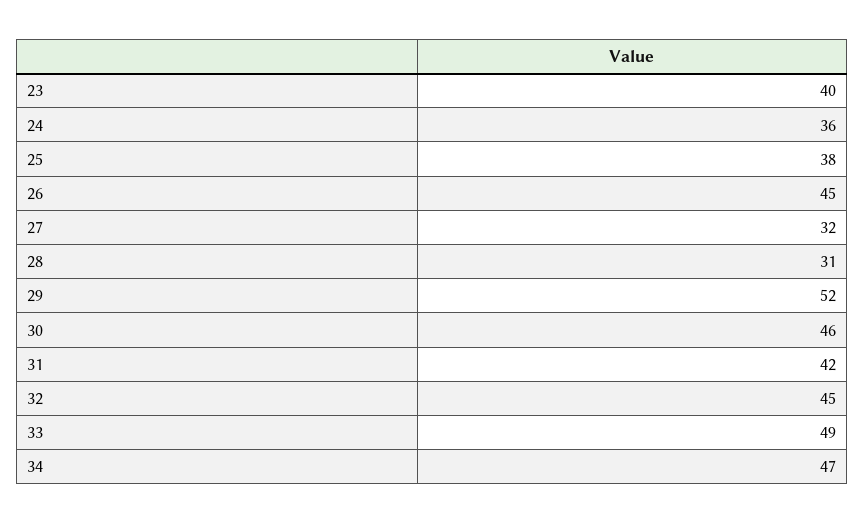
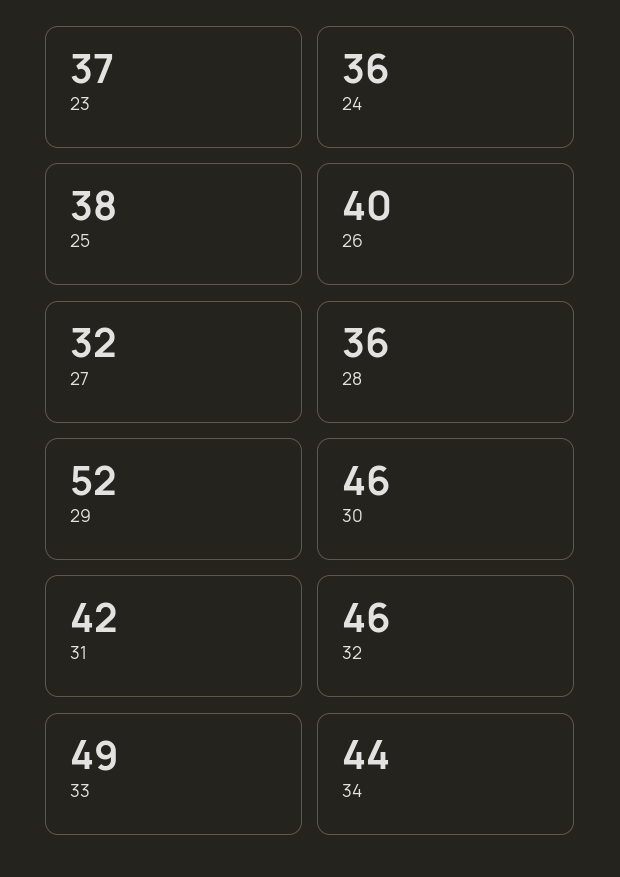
23: 40 -> 37
26: 45 -> 40
28: 31 -> 36
32: 45 -> 46
34: 47 -> 44

